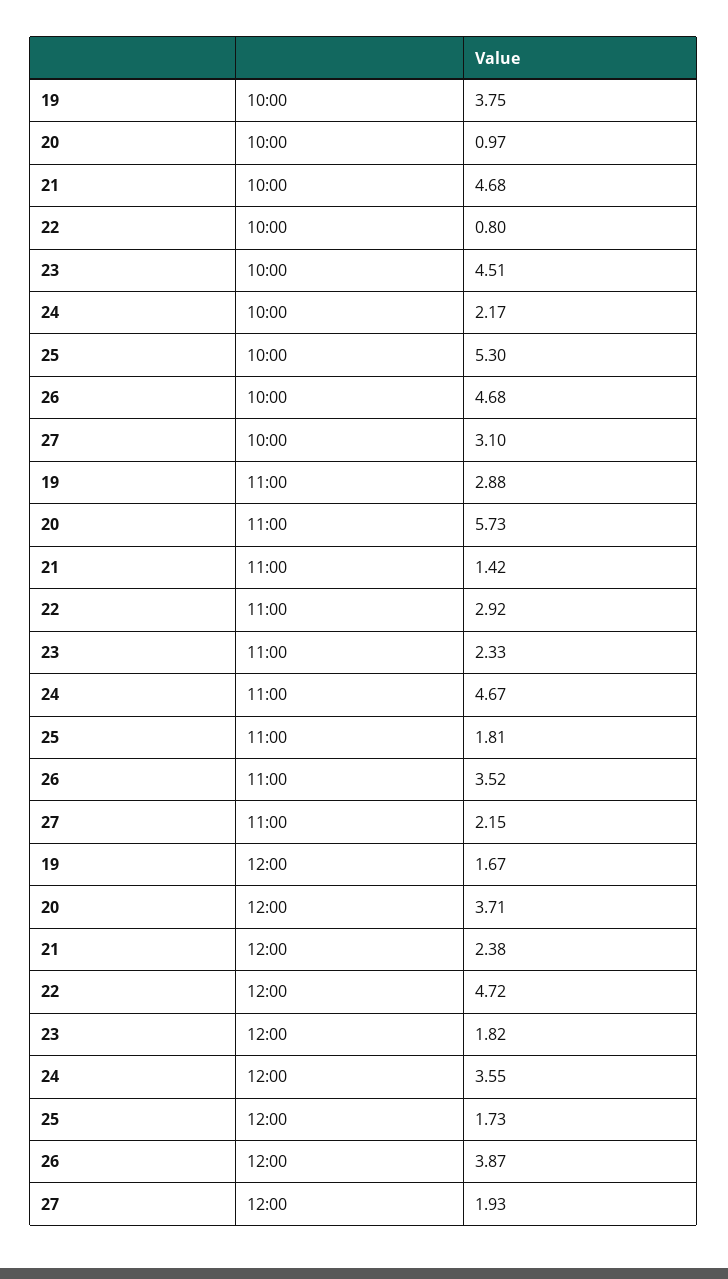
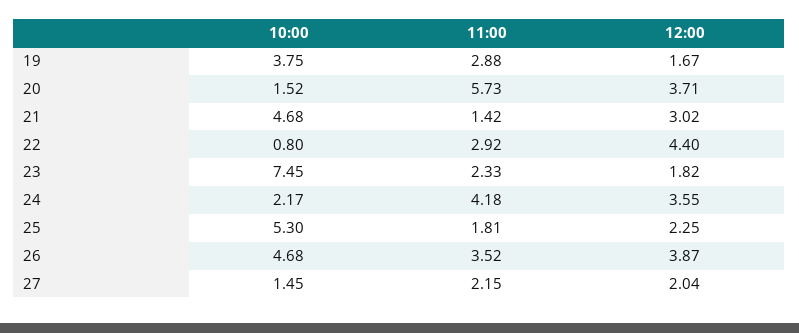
20, 10:00: 0.97 -> 1.52
23, 10:00: 4.51 -> 7.45
27, 10:00: 3.1 -> 1.45
24, 11:00: 4.67 -> 4.18
21, 12:00: 2.38 -> 3.02
22, 12:00: 4.72 -> 4.4
25, 12:00: 1.73 -> 2.25
27, 12:00: 1.93 -> 2.04

